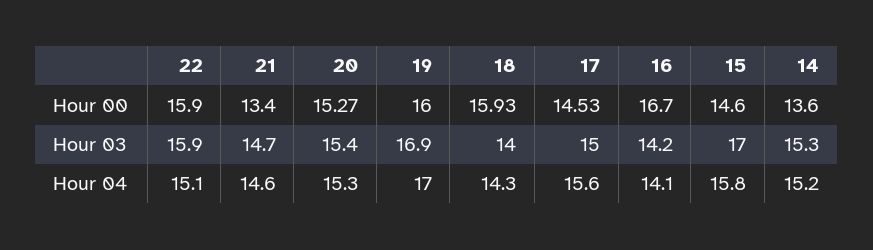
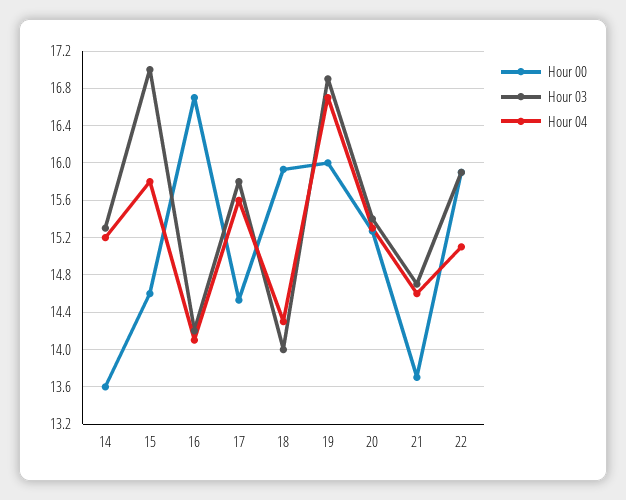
Hour 00, 21: 13.4 -> 13.7
Hour 03, 17: 15 -> 15.8
Hour 04, 19: 17 -> 16.7

